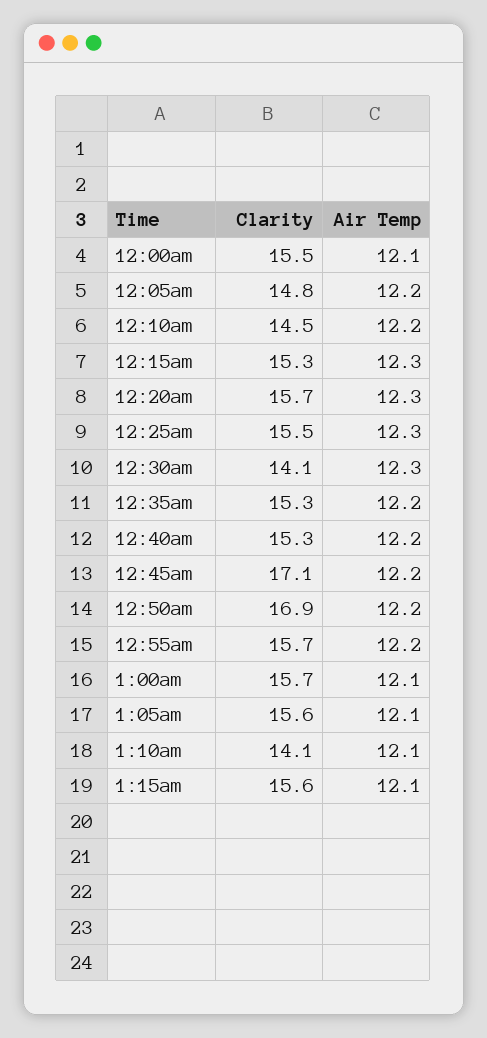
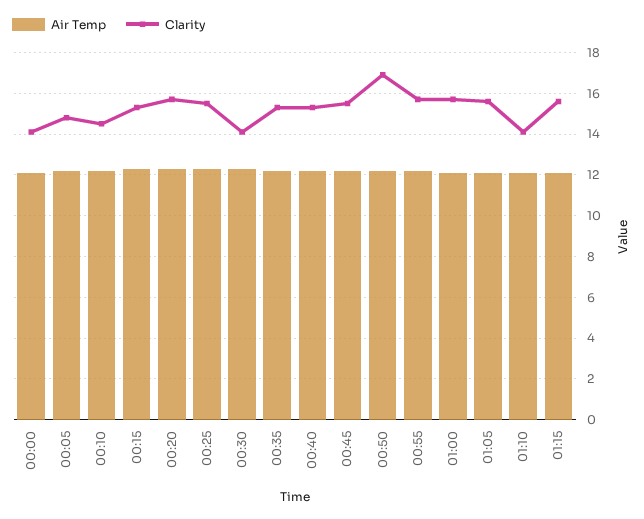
Clarity, 12:00am: 15.5 -> 14
Clarity, 12:45am: 17.1 -> 15.5

